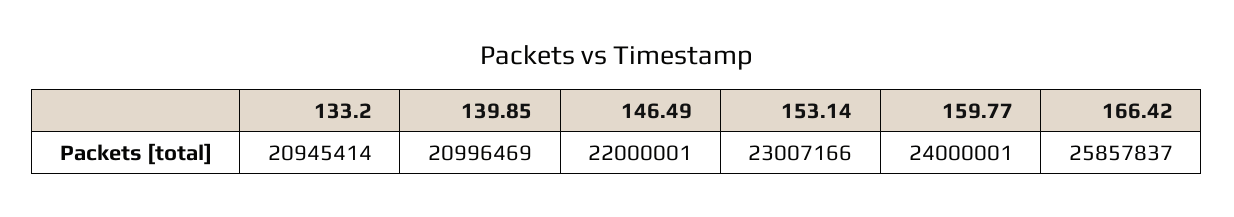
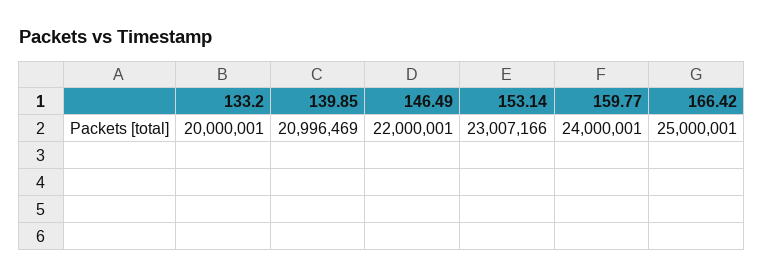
133.2: 20945414 -> 20000001
166.42: 25857837 -> 25000001

